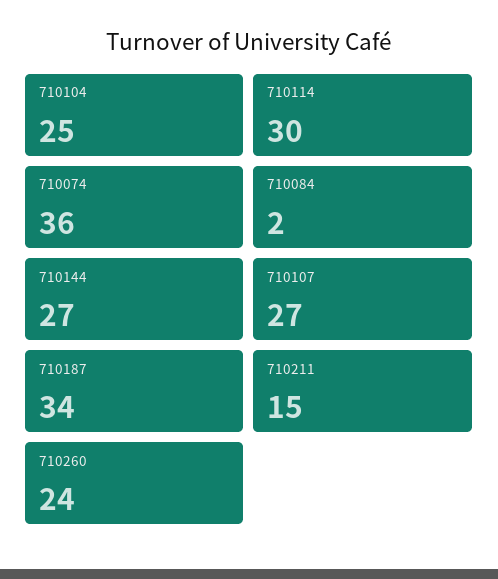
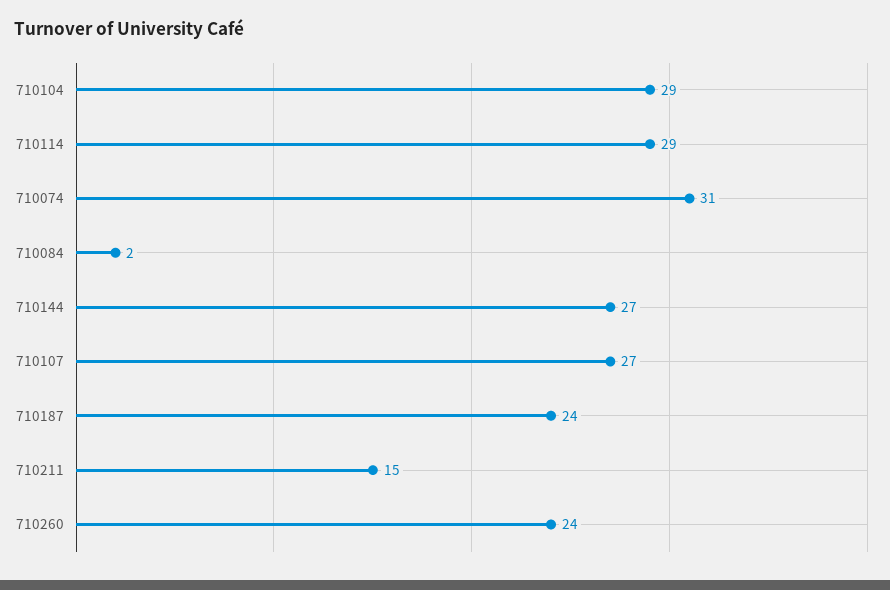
710104: 25 -> 29
710114: 30 -> 29
710074: 36 -> 31
710187: 34 -> 24

